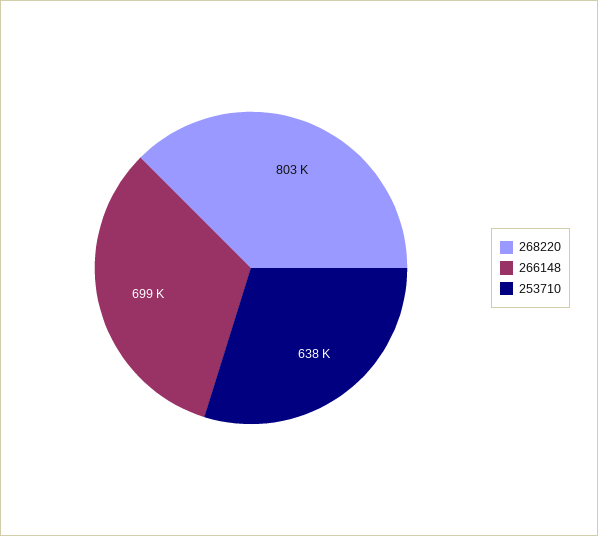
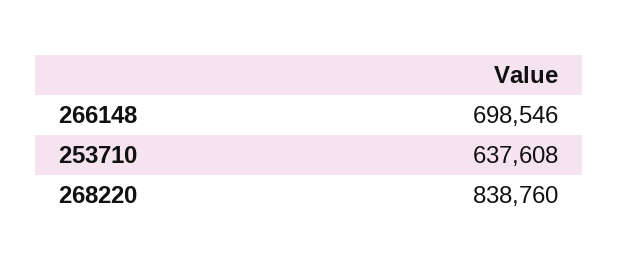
268220: 803000 -> 838760

